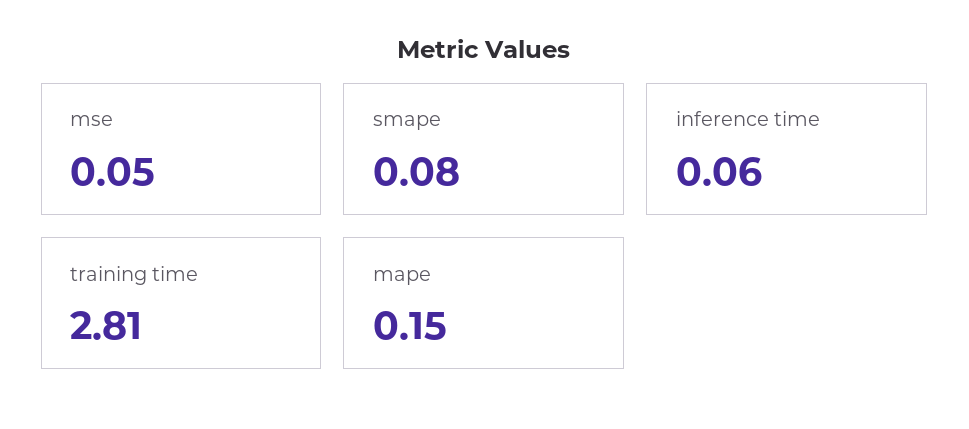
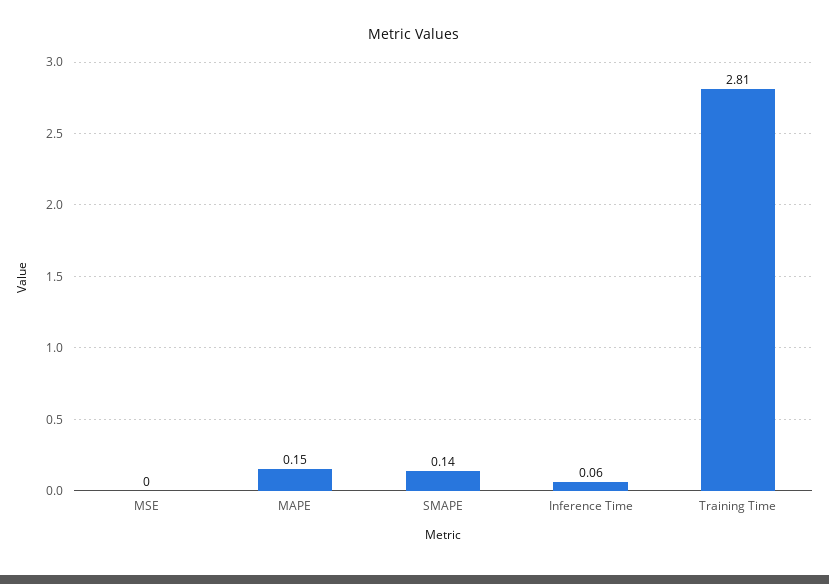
mse: 0.05 -> 0
smape: 0.08 -> 0.14

